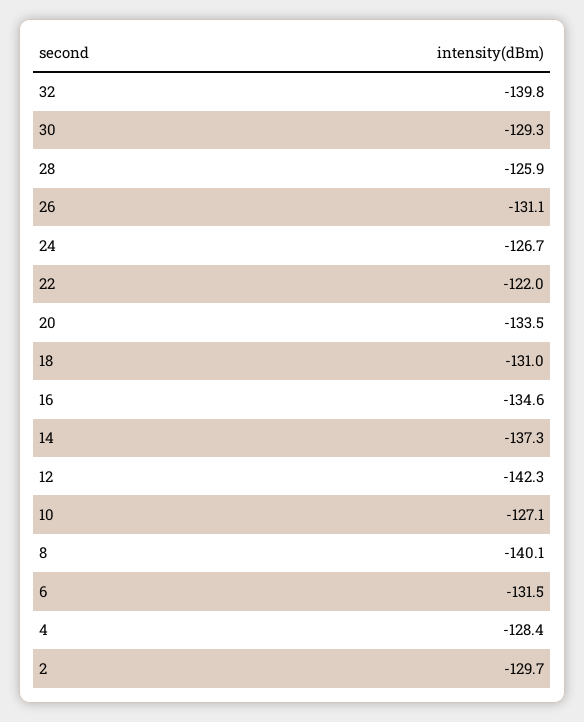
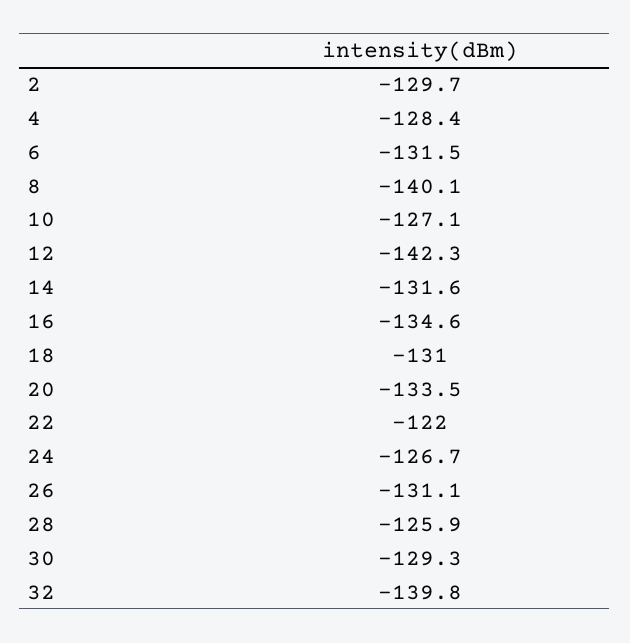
14: -137.3 -> -131.6

